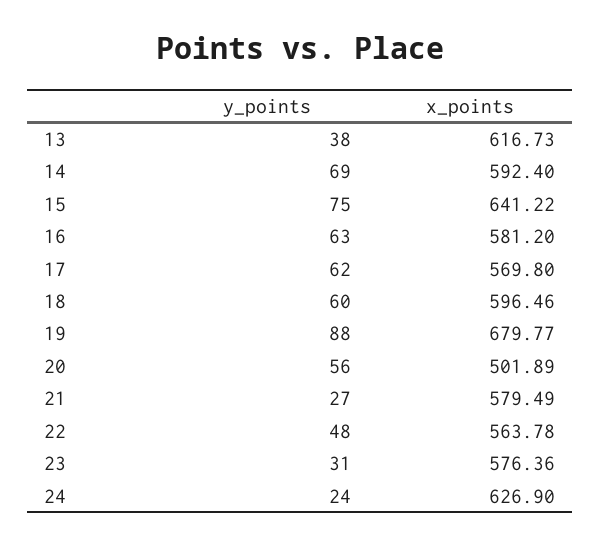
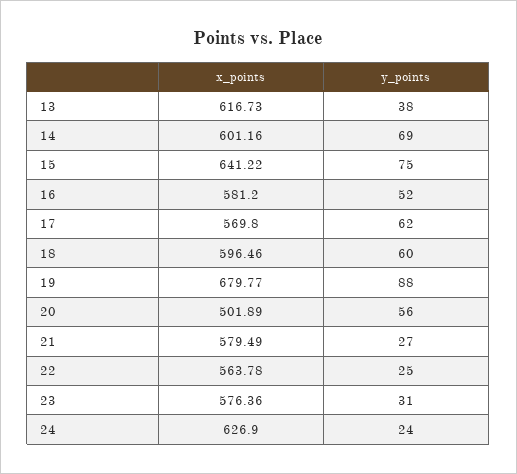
x_points, 14: 592.4 -> 601.16
y_points, 16: 63 -> 52
y_points, 22: 48 -> 25

